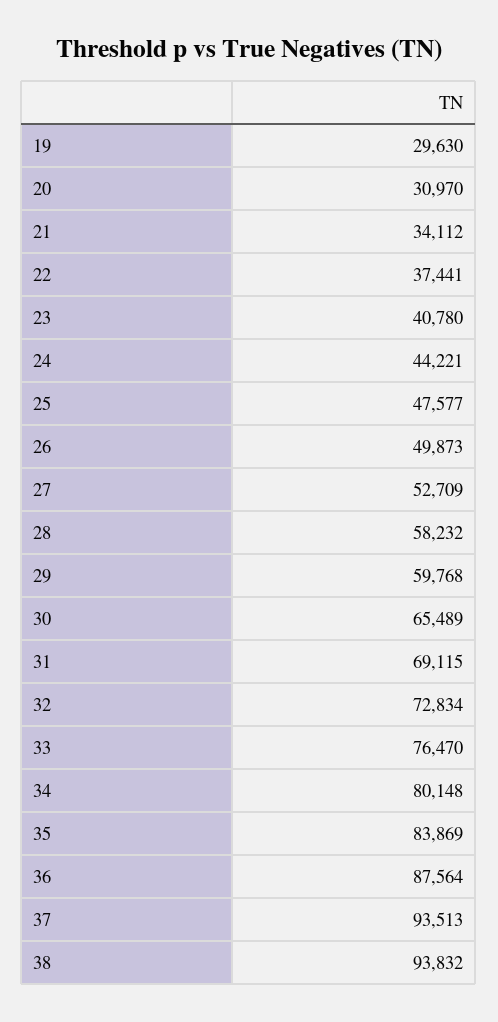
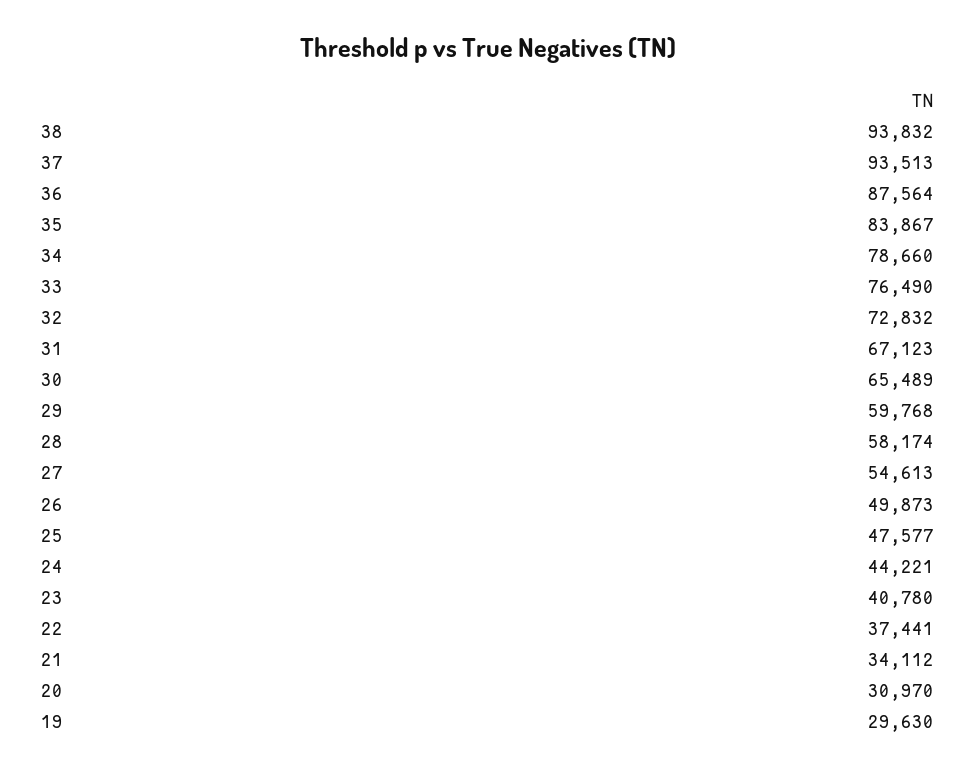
27: 52709 -> 54613
28: 58232 -> 58174
31: 69115 -> 67123
32: 72834 -> 72832
33: 76470 -> 76490
34: 80148 -> 78660
35: 83869 -> 83867

